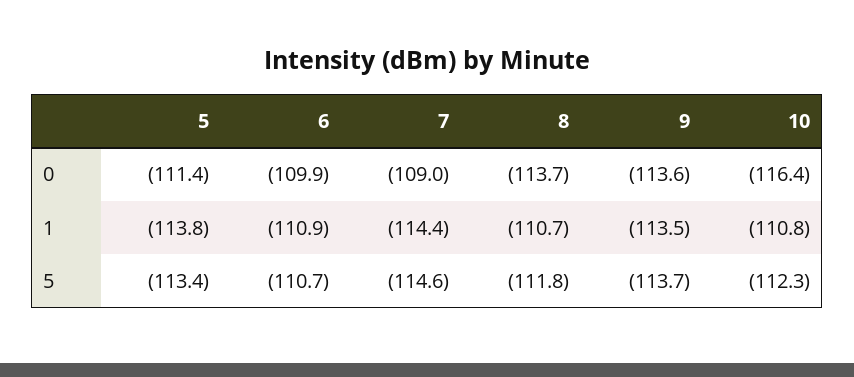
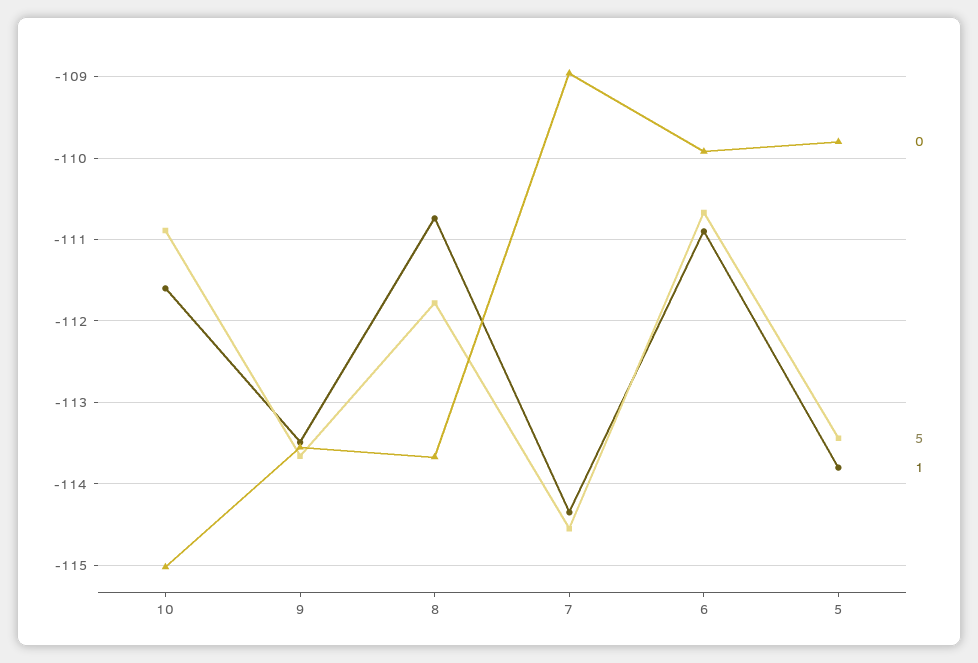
0, 5: -111.4 -> -109.8
0, 10: -116.4 -> -115
1, 10: -110.8 -> -111.6
5, 10: -112.3 -> -110.9

